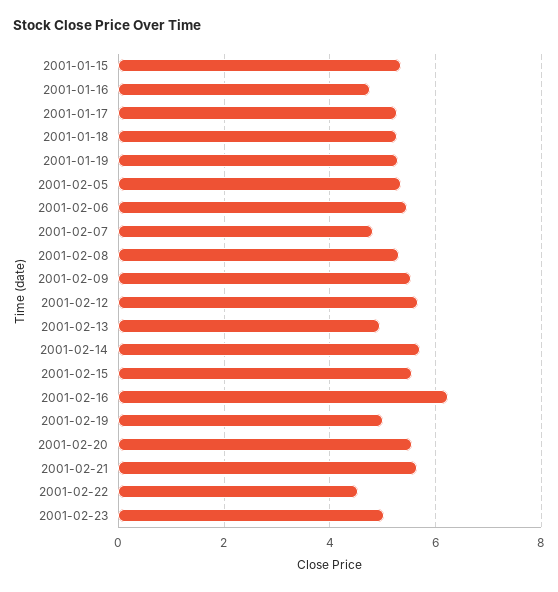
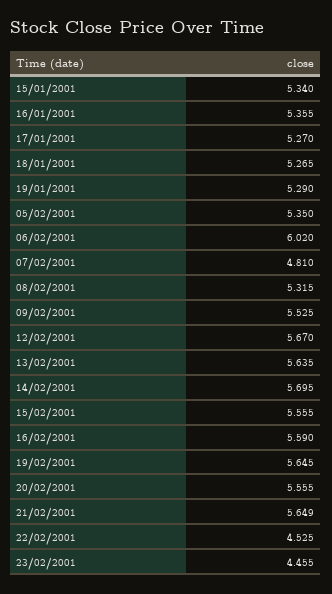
2001-01-16: 4.8 -> 5.355
2001-02-06: 5.4 -> 6.02
2001-02-13: 5 -> 5.635
2001-02-16: 6.2 -> 5.59
2001-02-19: 5 -> 5.645
2001-02-23: 5 -> 4.455

